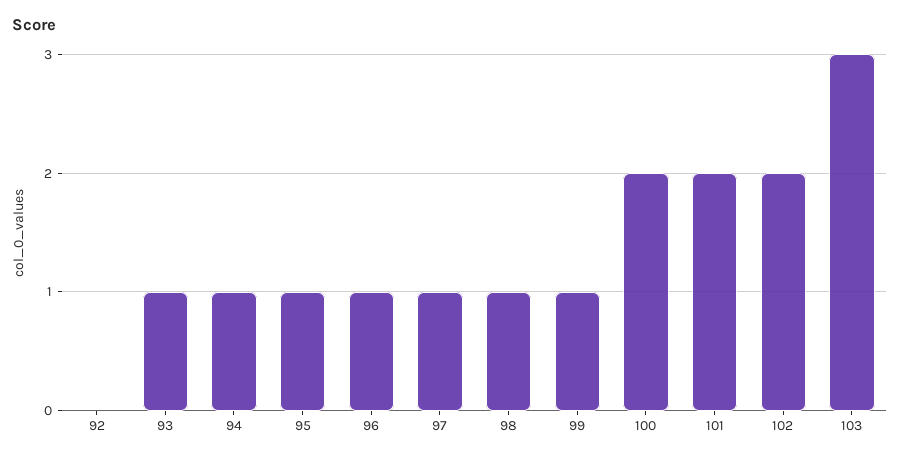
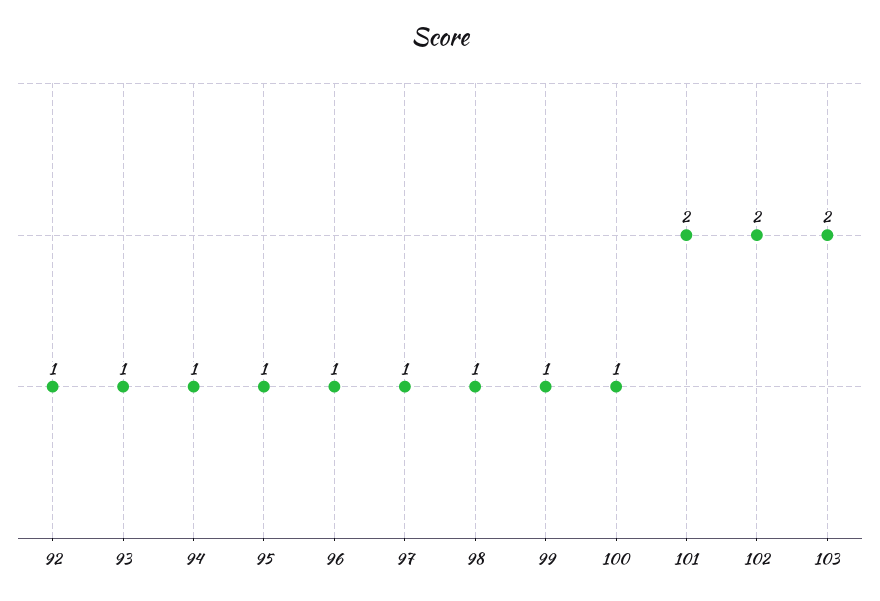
92: 0 -> 1
100: 2 -> 1
103: 3 -> 2

